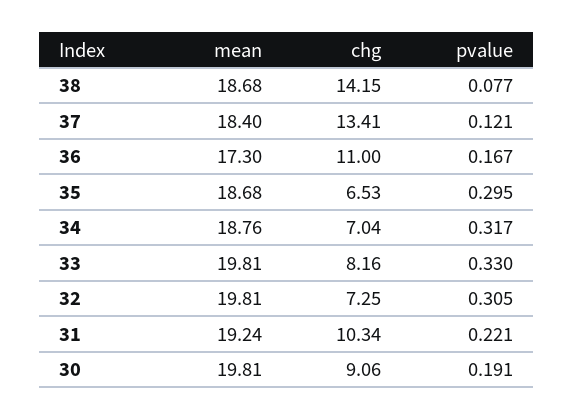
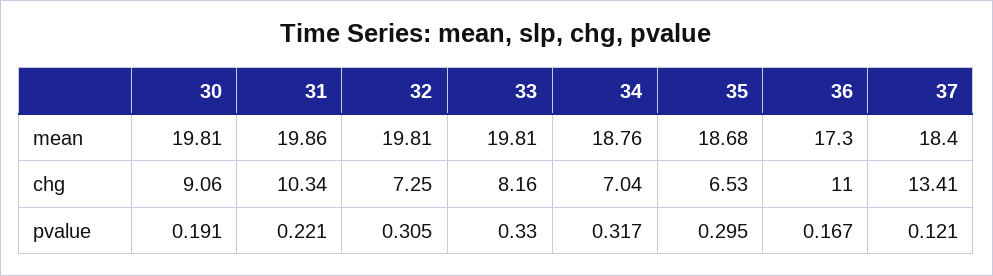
mean, 38: 18.68 -> none
chg, 38: 14.15 -> none
pvalue, 38: 0.077 -> none
mean, 31: 19.24 -> 19.86

